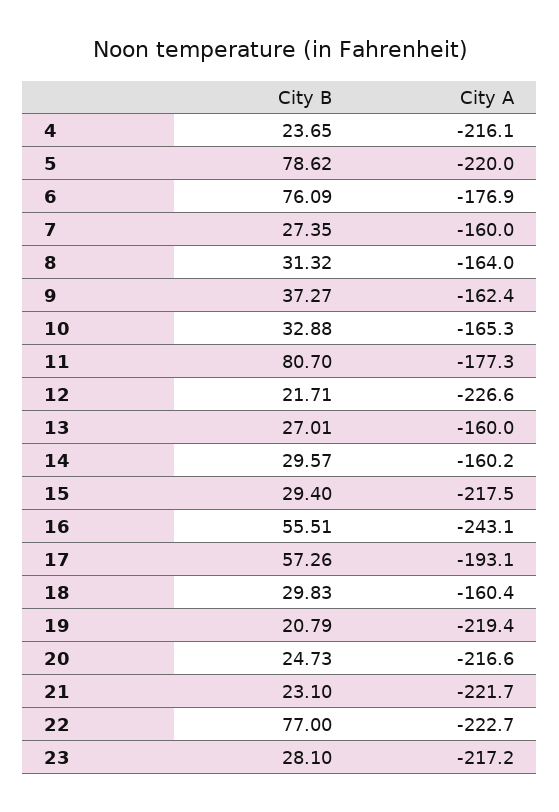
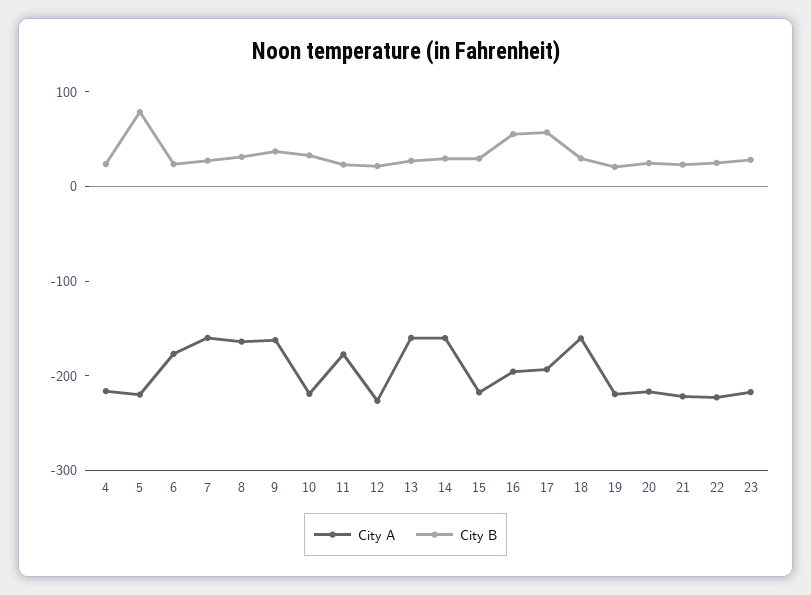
City B, 6: 76.09 -> 20
City A, 10: -165.3 -> -220
City B, 11: 80.7 -> 20
City A, 16: -243.1 -> -200
City B, 22: 77 -> 20

